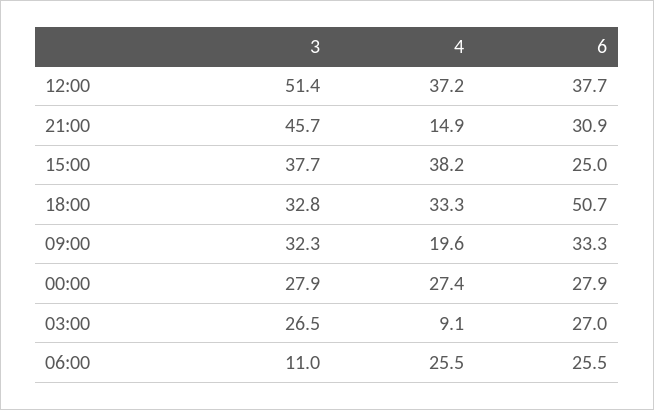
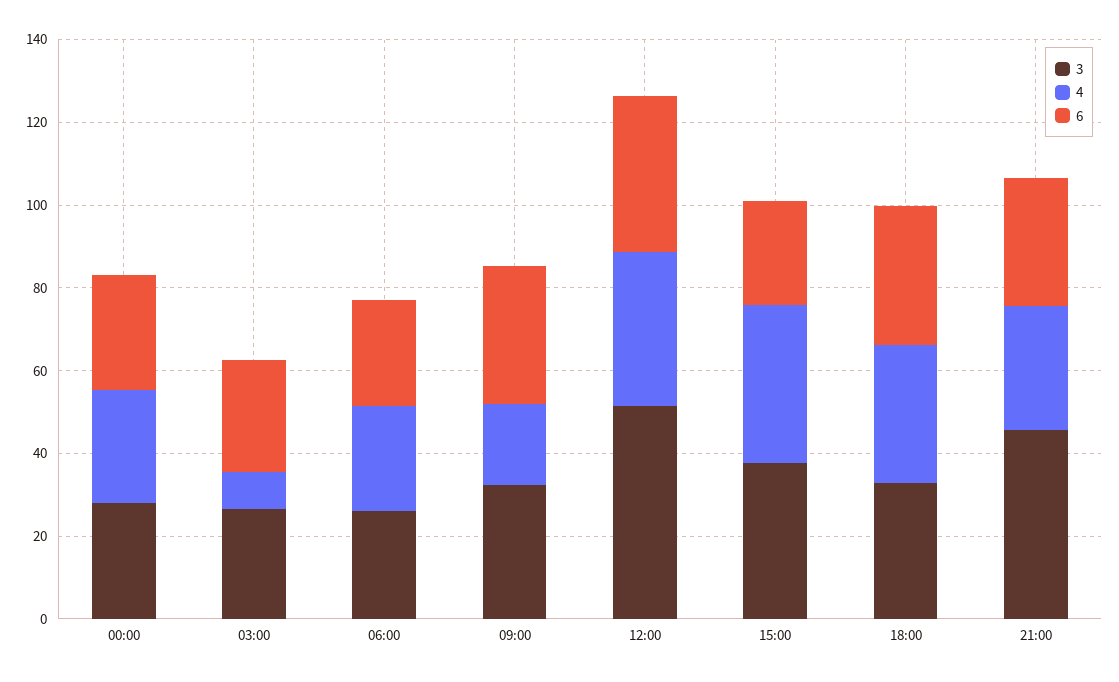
4, 21:00: 14.9 -> 30
6, 18:00: 50.7 -> 35
3, 06:00: 11 -> 25

